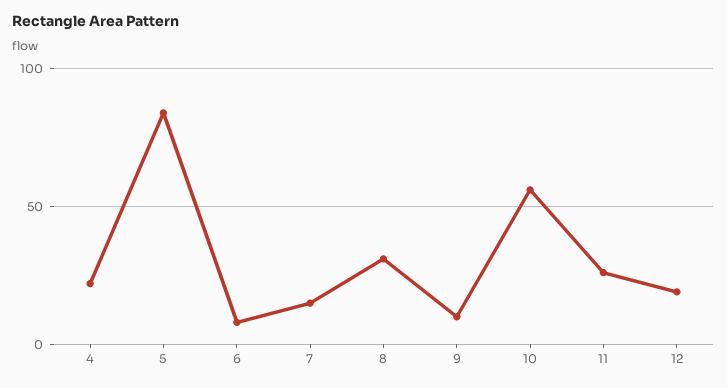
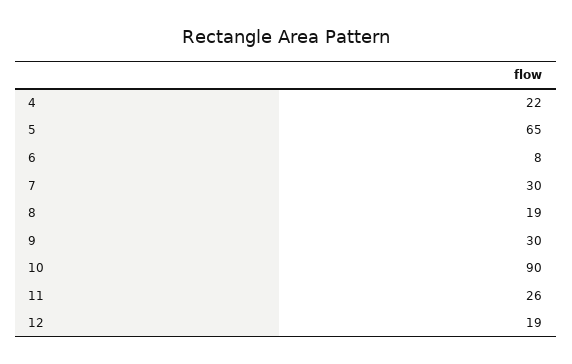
5: 85 -> 65
7: 15 -> 30
8: 30 -> 19
9: 10 -> 30
10: 55 -> 90

